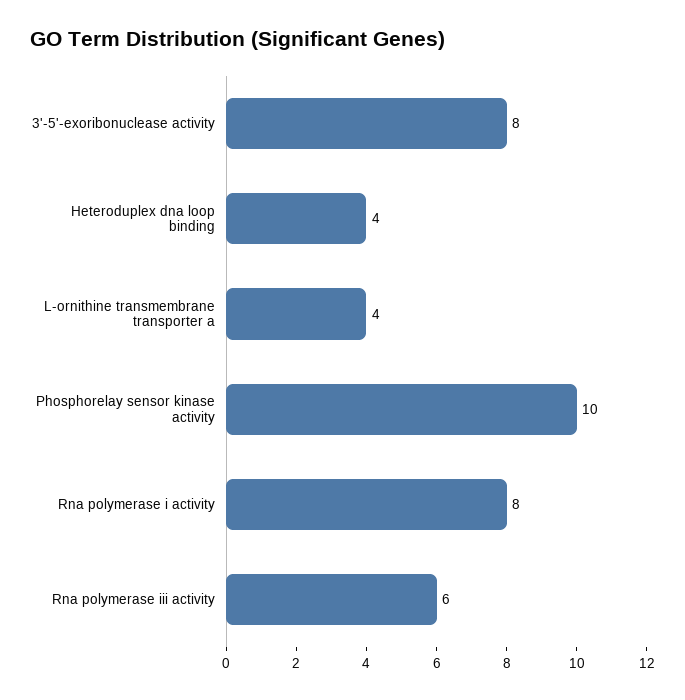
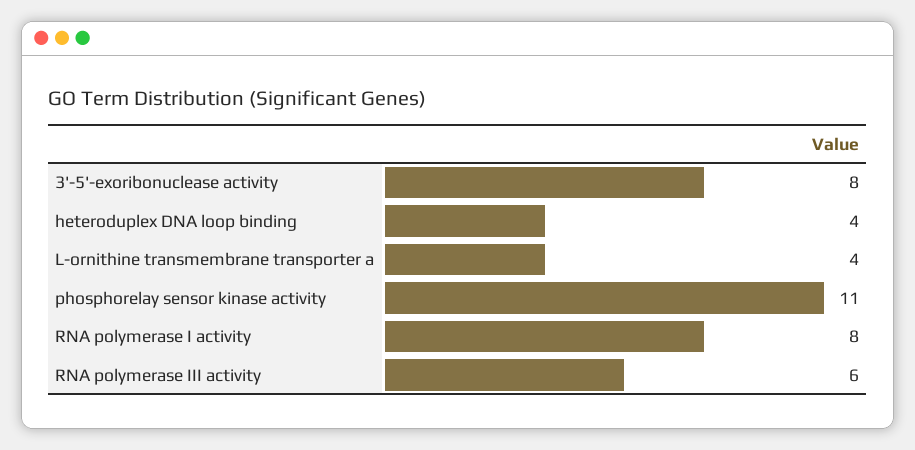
Phosphorelay sensor kinase activity: 10 -> 11

